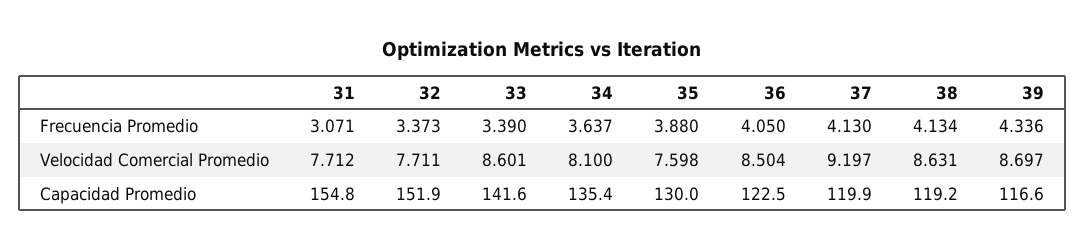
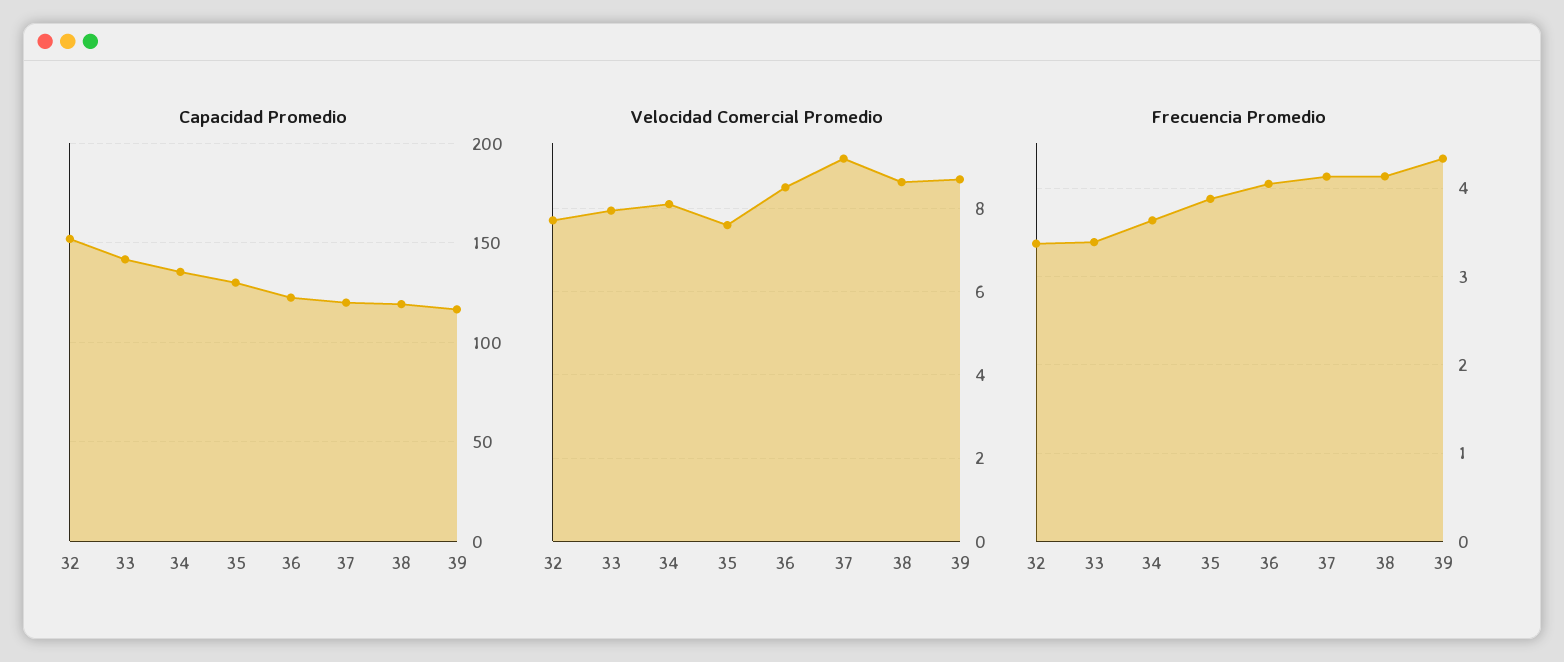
Frecuencia Promedio, 31: 3.071 -> none
Velocidad Comercial Promedio, 31: 7.712 -> none
Velocidad Comercial Promedio, 33: 8.601 -> 8
Capacidad Promedio, 31: 154.8 -> none

